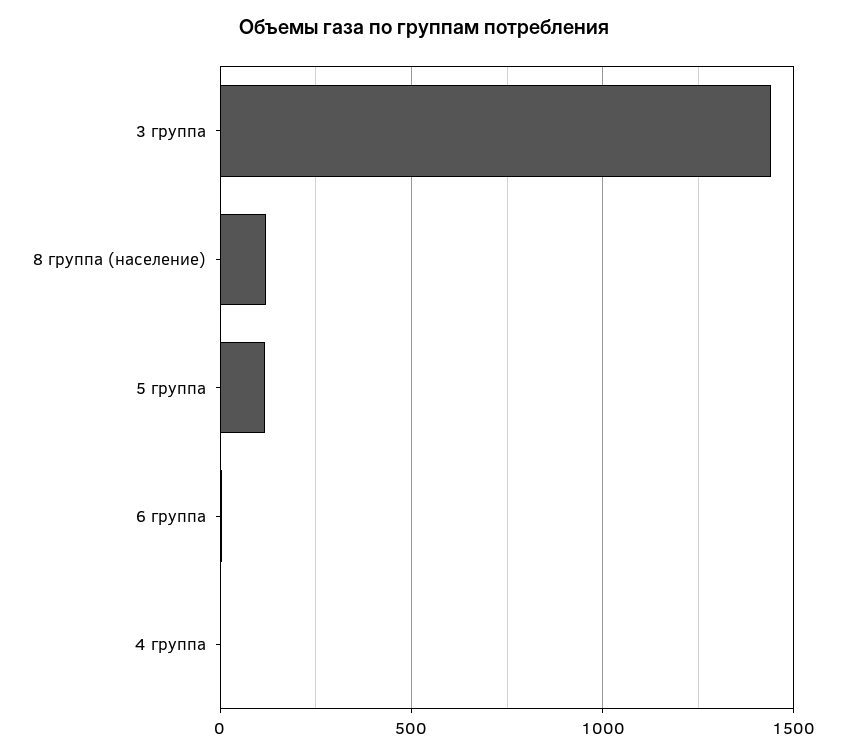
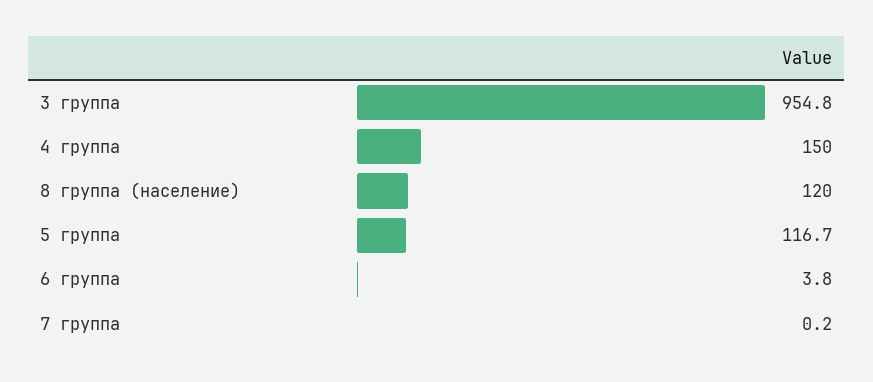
3 группа: 1450 -> 954.8
4 группа: 0 -> 150
7 группа: none -> 0.2

